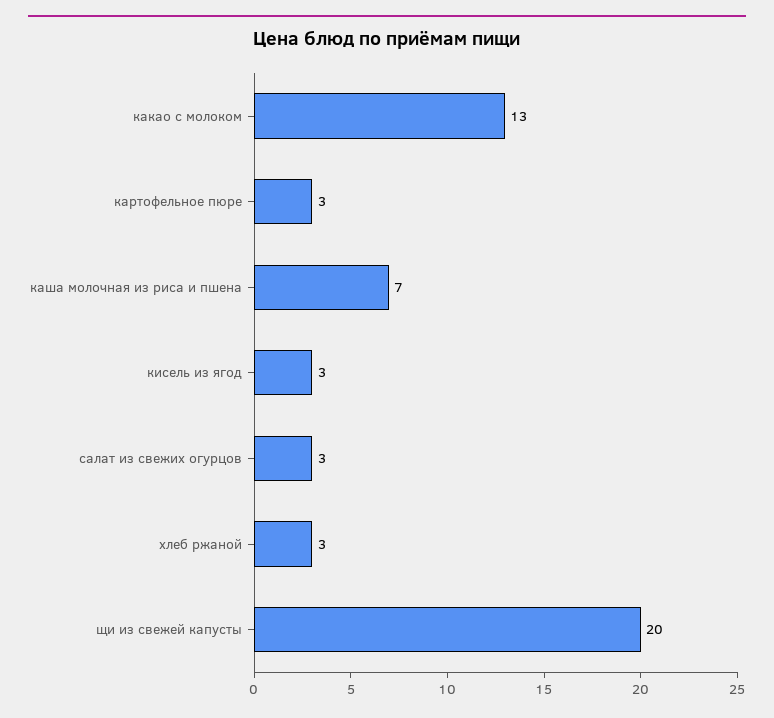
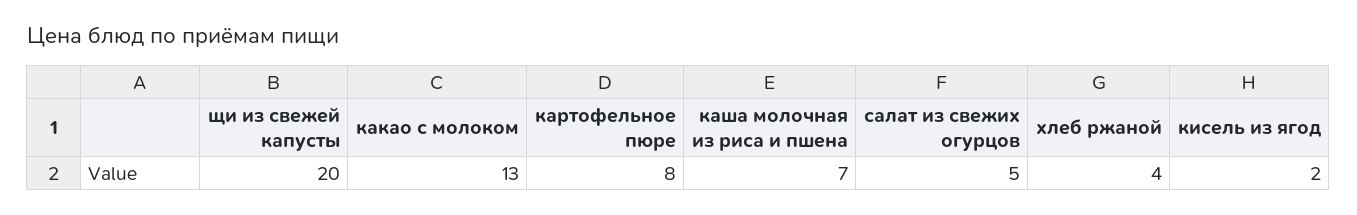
картофельное пюре: 3 -> 8
кисель из ягод: 3 -> 2
салат из свежих огурцов: 3 -> 5
хлеб ржаной: 3 -> 4

